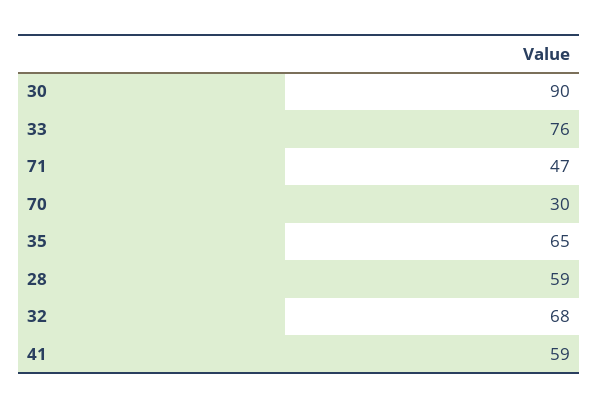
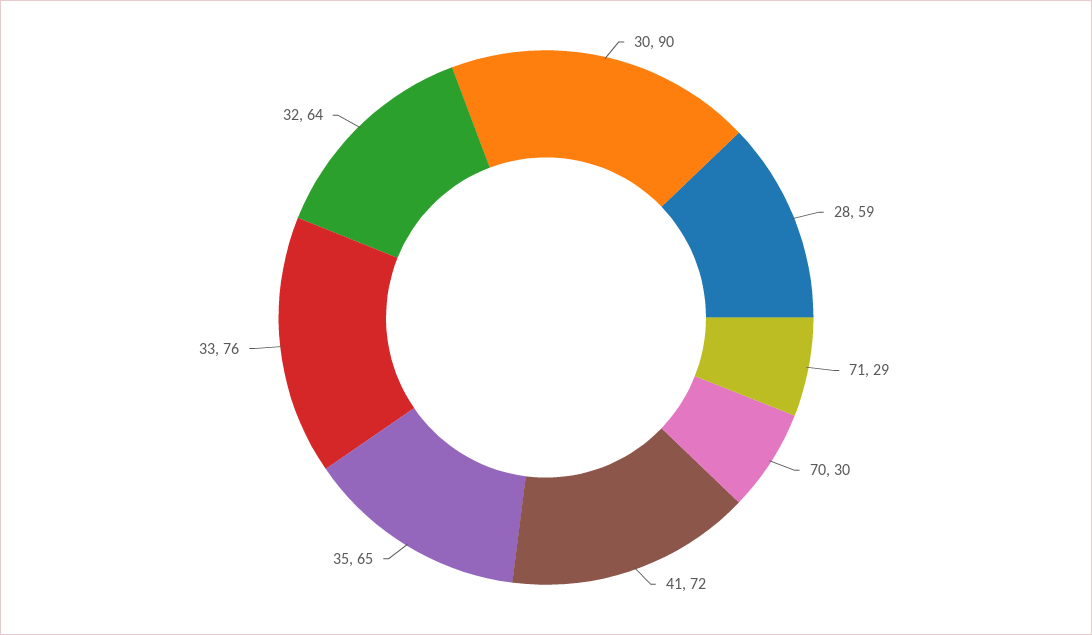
71: 47 -> 29
32: 68 -> 64
41: 59 -> 72

